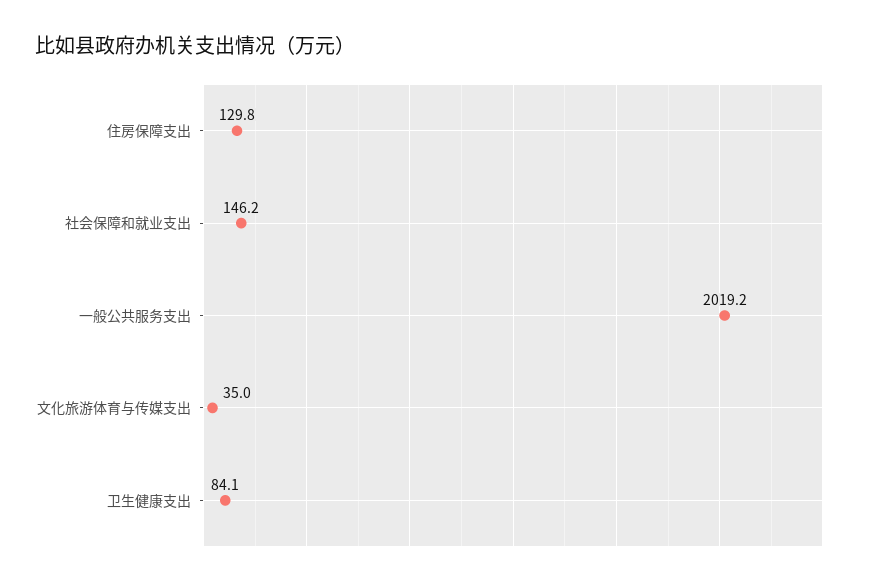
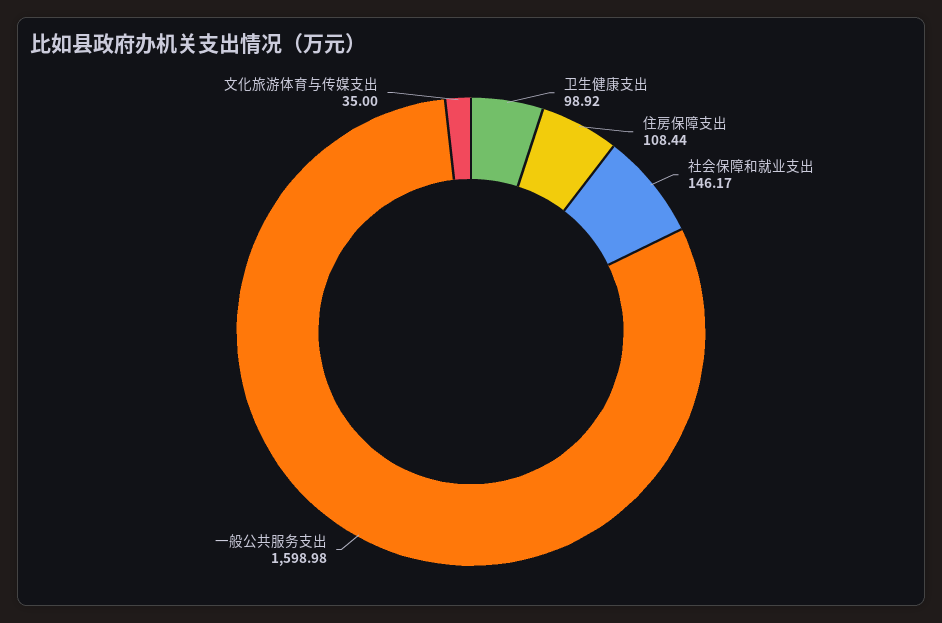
住房保障支出: 129.8 -> 108.44
一般公共服务支出: 2019.2 -> 1598.98
卫生健康支出: 84.1 -> 98.92

